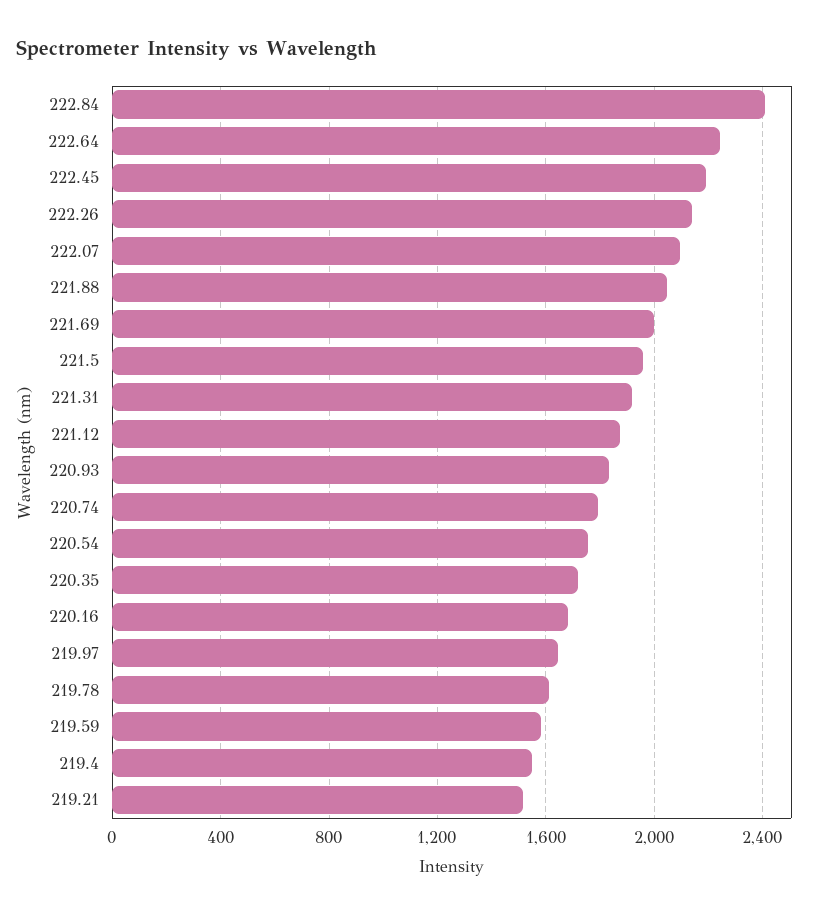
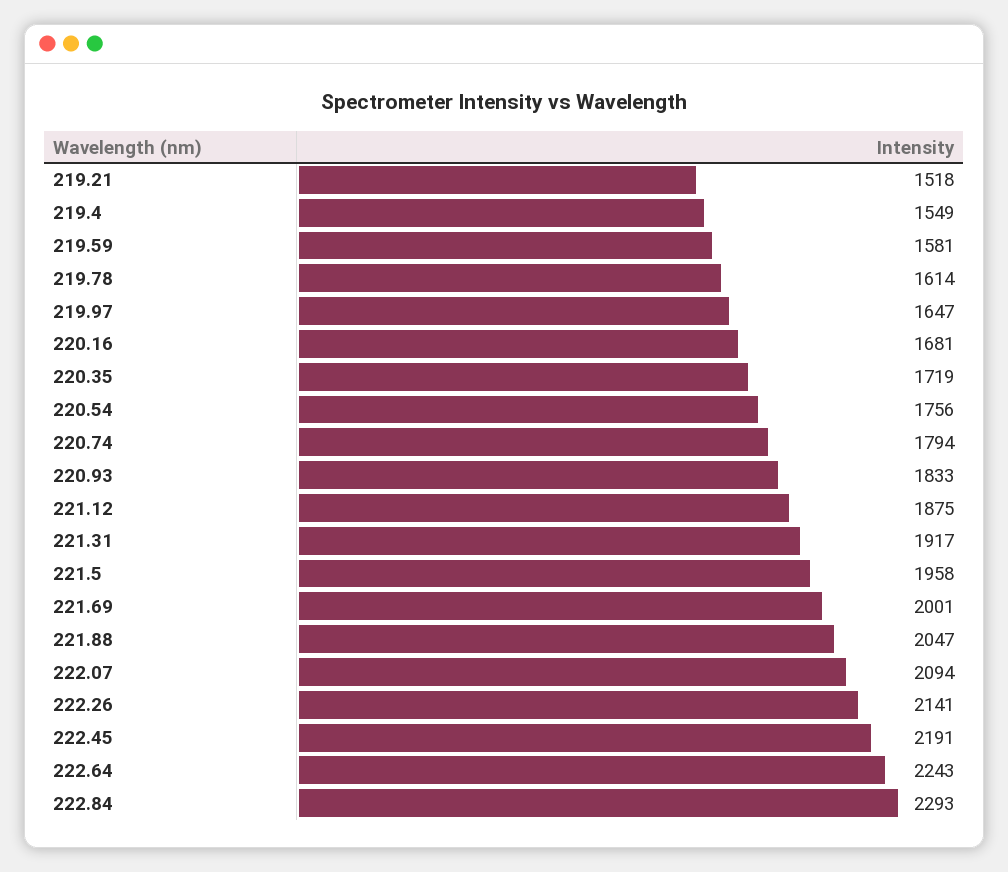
222.84: 2400 -> 2293

